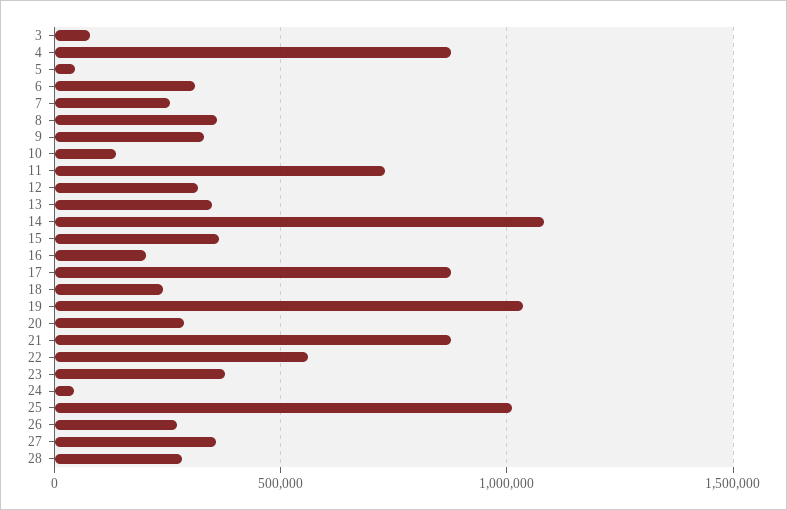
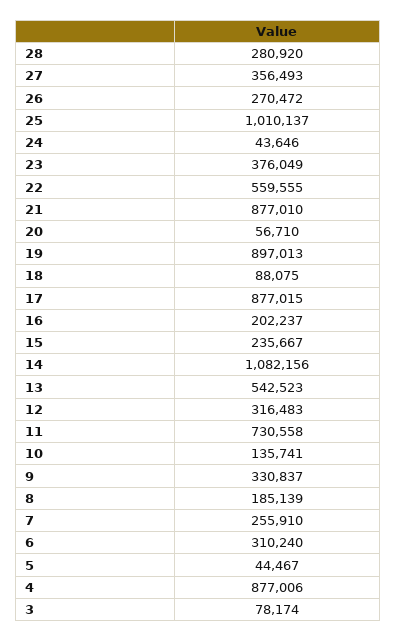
8: 350000 -> 185139
13: 350000 -> 542523
15: 350000 -> 235667
18: 250000 -> 88075
19: 1050000 -> 897013
20: 300000 -> 56710

